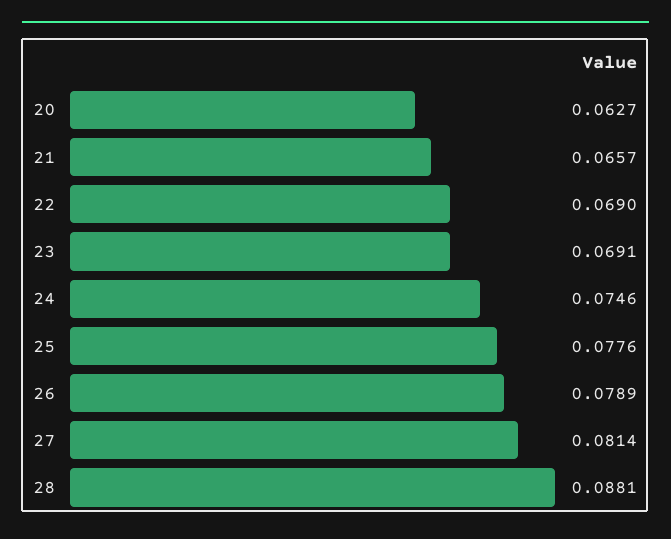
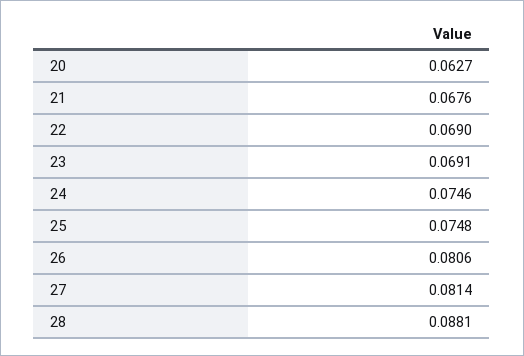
21: 0.0657 -> 0.0676
25: 0.0776 -> 0.0748
26: 0.0789 -> 0.0806

